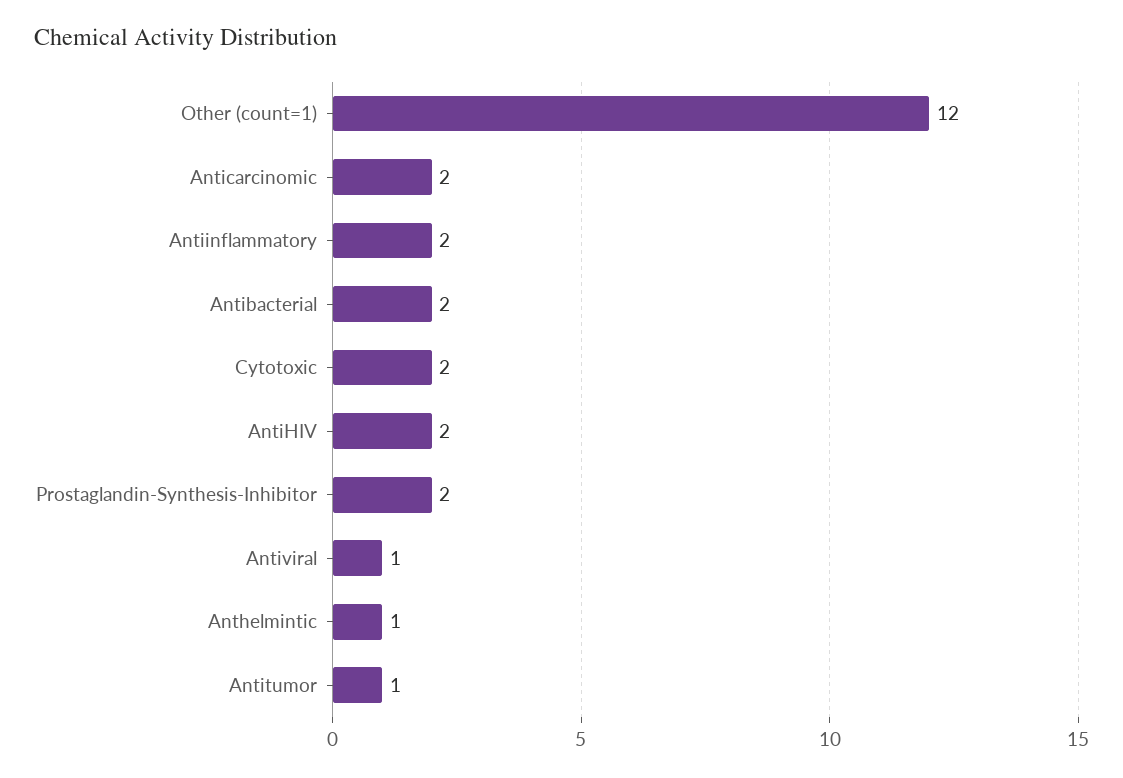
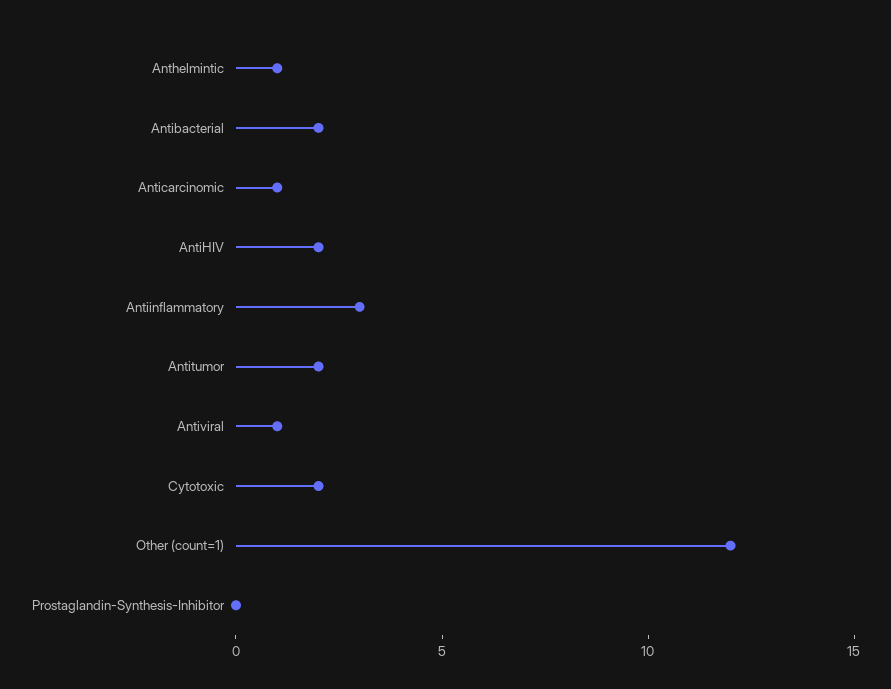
Anticarcinomic: 2 -> 1
Antiinflammatory: 2 -> 3
Prostaglandin-Synthesis-Inhibitor: 2 -> 0
Antitumor: 1 -> 2

